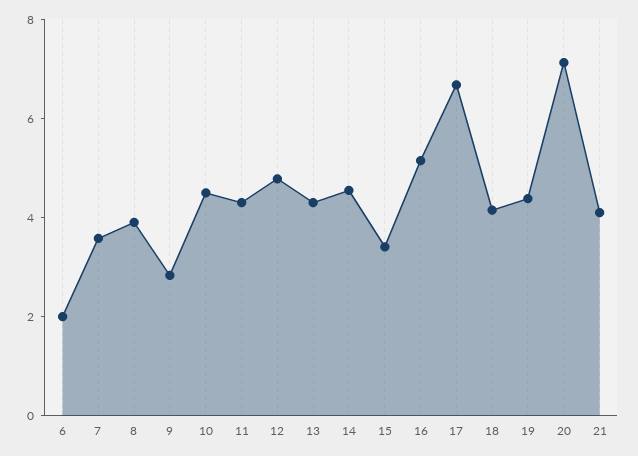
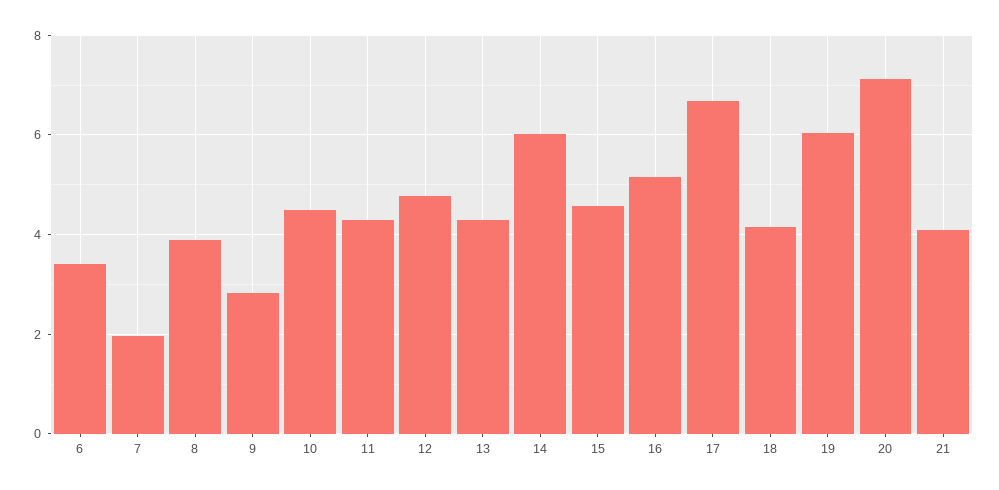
6: 2 -> 3.4
7: 3.5 -> 2
14: 4.5 -> 6
15: 3.5 -> 4.6
19: 4.5 -> 6

